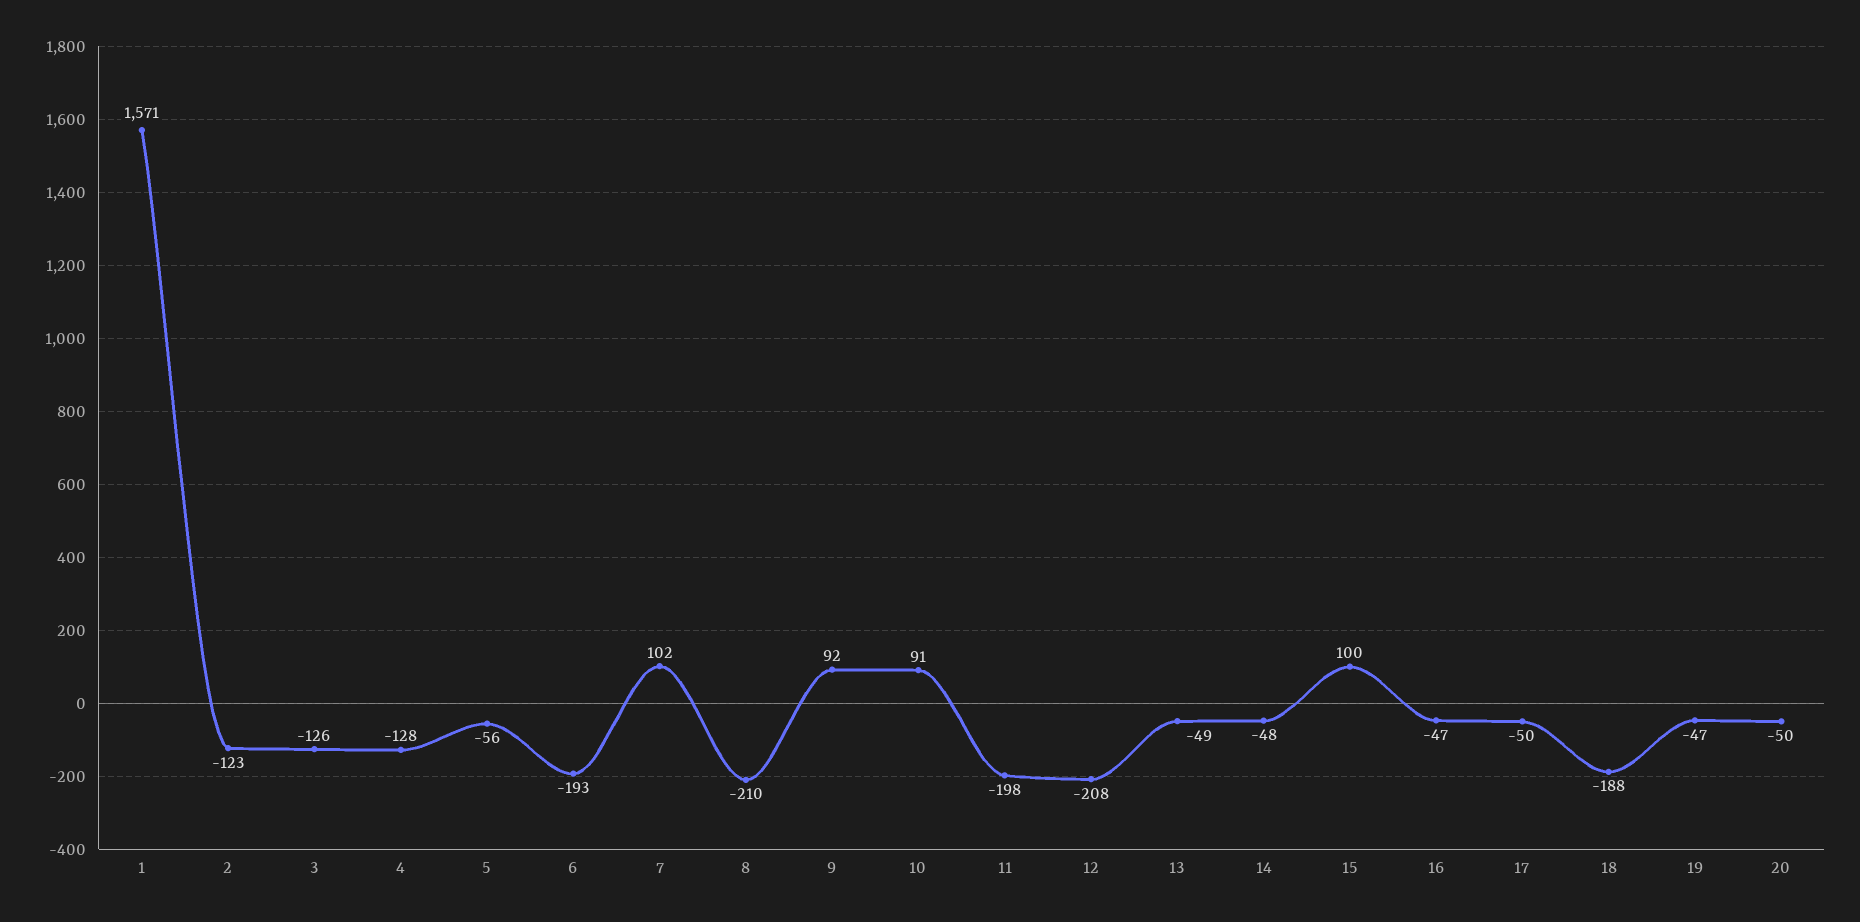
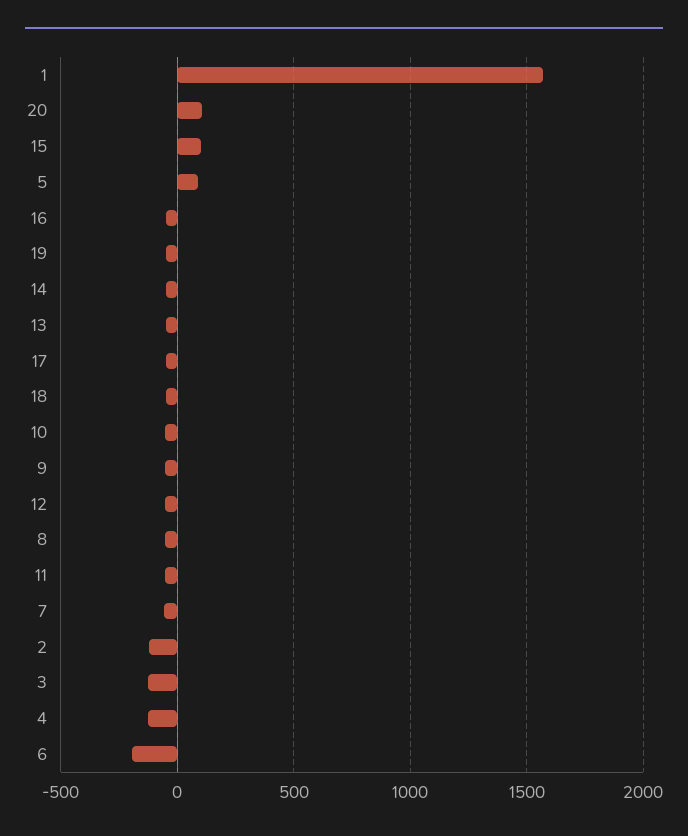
5: -56 -> 100
7: 102 -> -50
8: -210 -> -50
9: 92 -> -50
10: 91 -> -50
11: -198 -> -50
12: -208 -> -50
18: -188 -> -50
20: -50 -> 100

